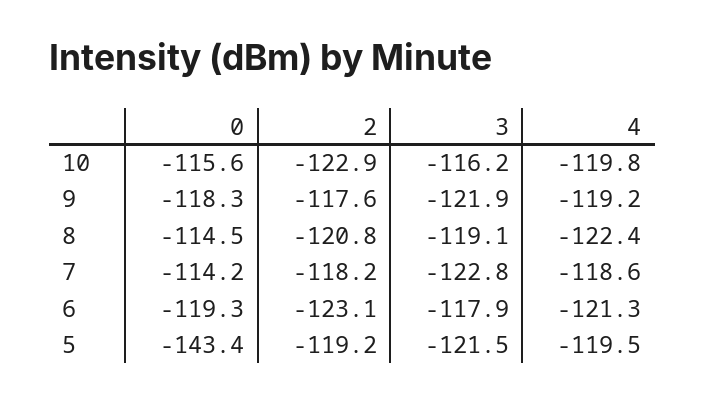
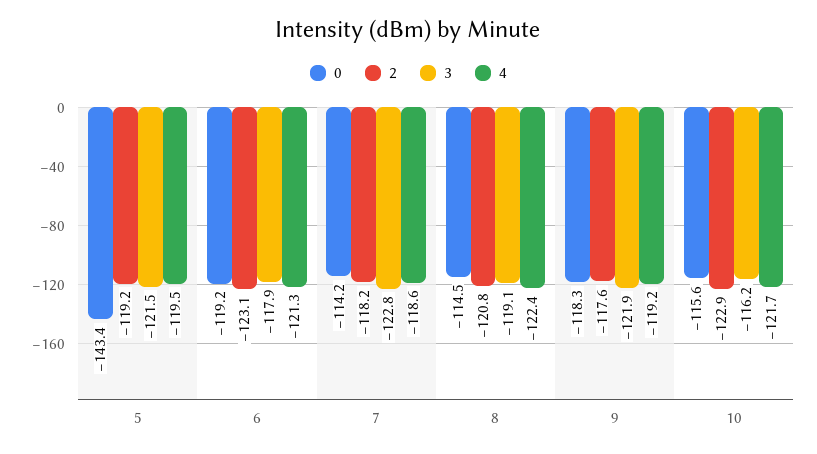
4, 10: -119.8 -> -121.7
0, 6: -119.3 -> -119.2

